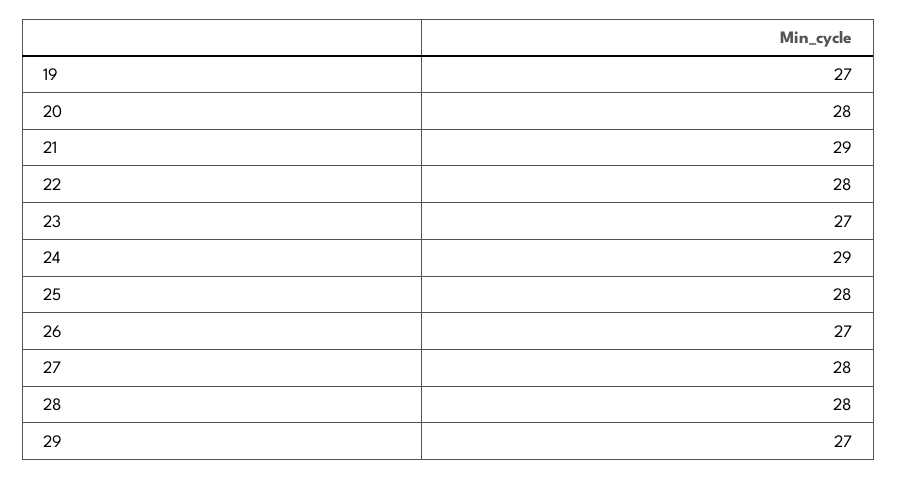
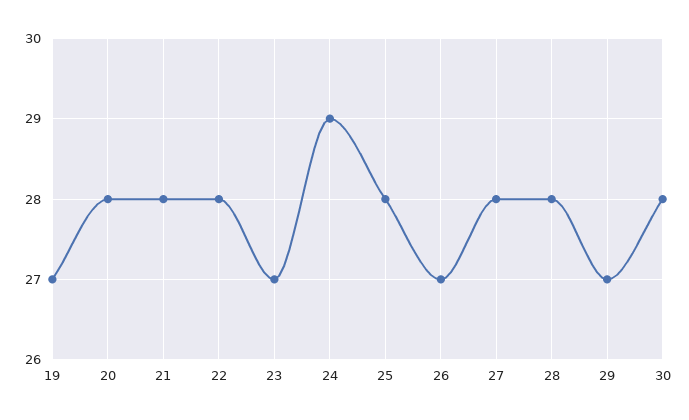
21: 29 -> 28
30: none -> 28

